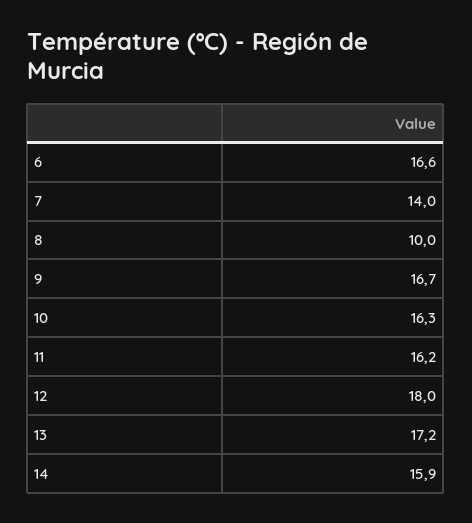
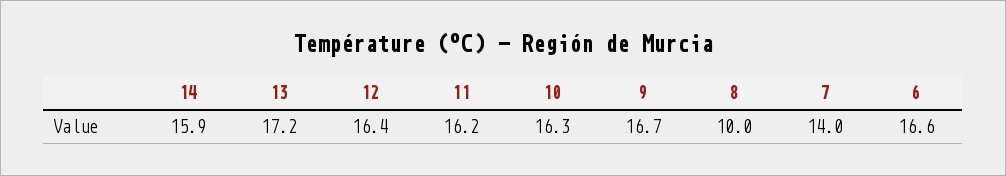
12: 18 -> 16.4

